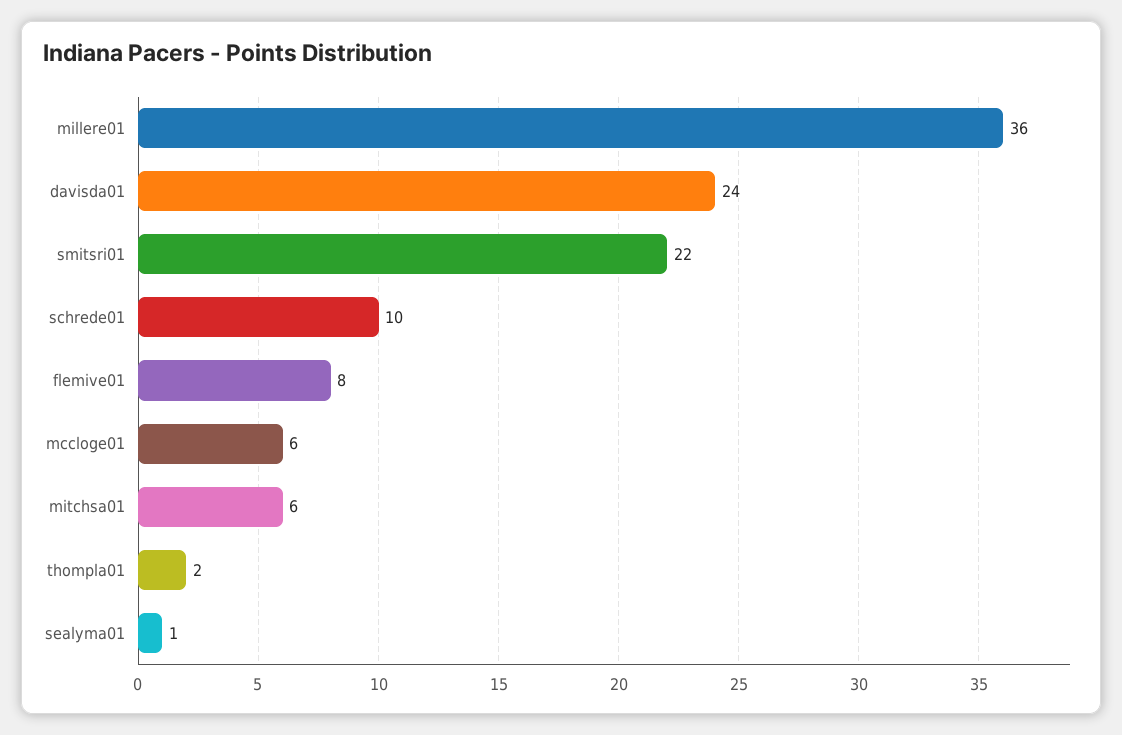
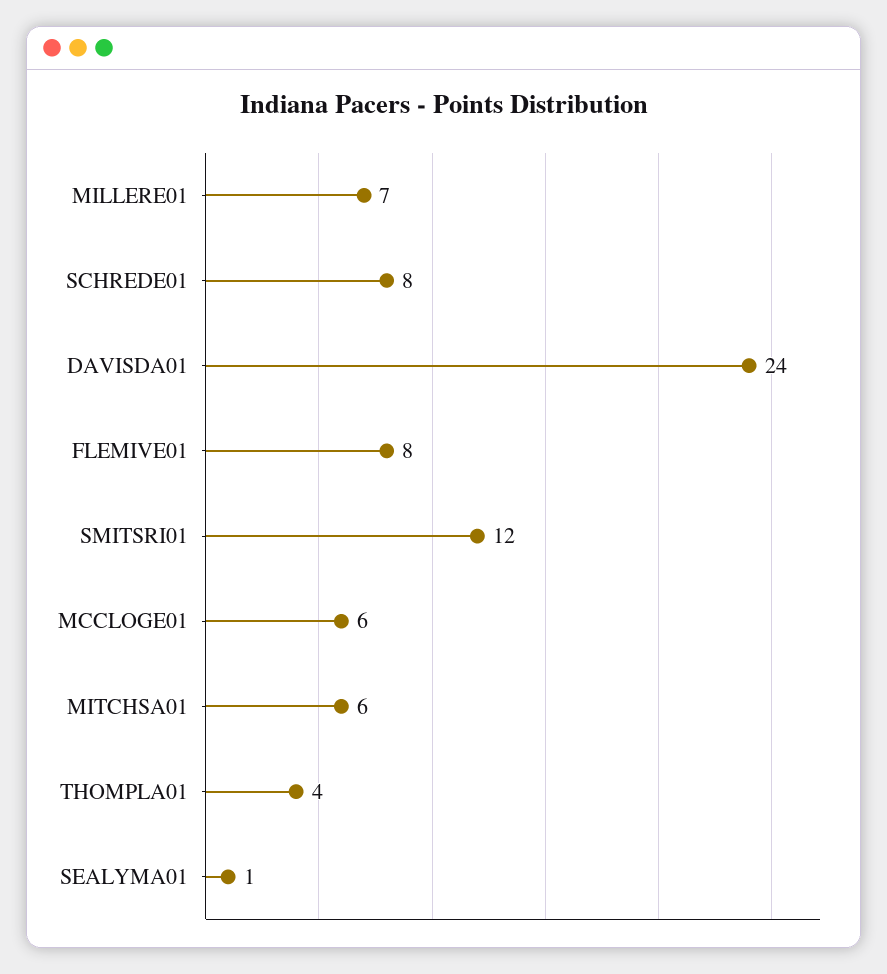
millere01: 36 -> 7
smitsri01: 22 -> 12
schrede01: 10 -> 8
thompla01: 2 -> 4

